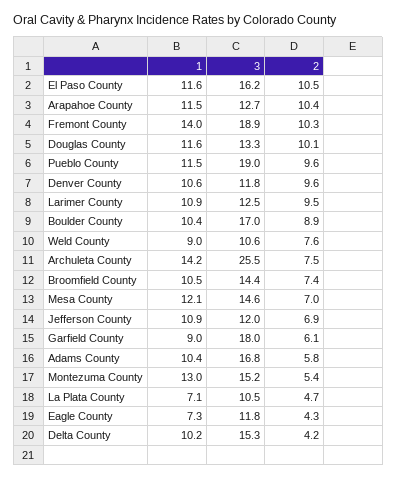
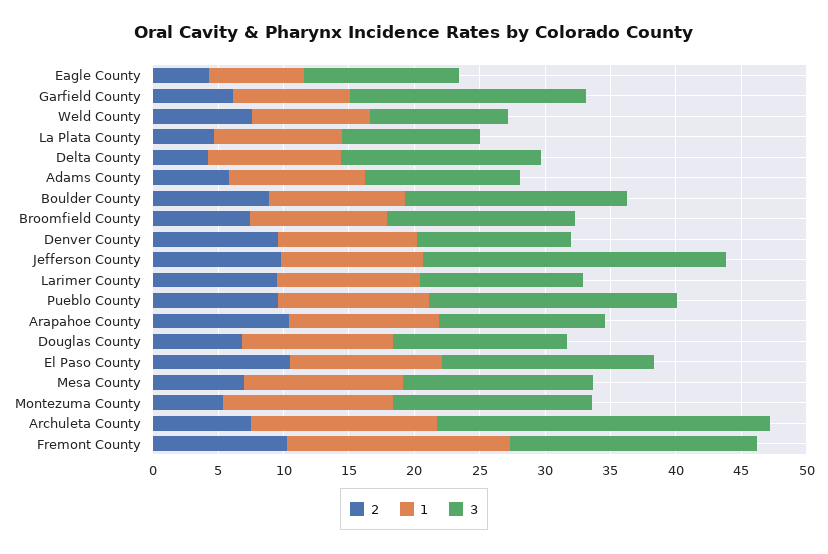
1, Fremont County: 14 -> 17
2, Douglas County: 10.1 -> 7
3, Jefferson County: 12 -> 23
2, Jefferson County: 6.9 -> 10
3, Adams County: 16.8 -> 12
1, La Plata County: 7.1 -> 10

